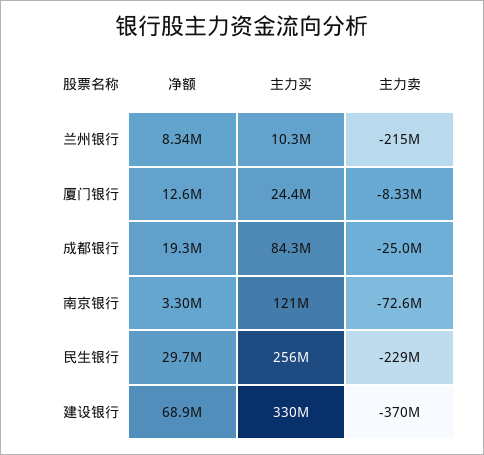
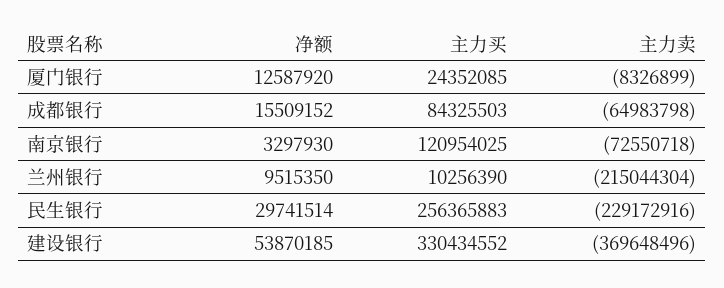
净额, 兰州银行: 8340000 -> 9515350
净额, 成都银行: 19300000 -> 15509152
主力卖, 成都银行: -25000000 -> -64983798
净额, 建设银行: 68900000 -> 53870185

